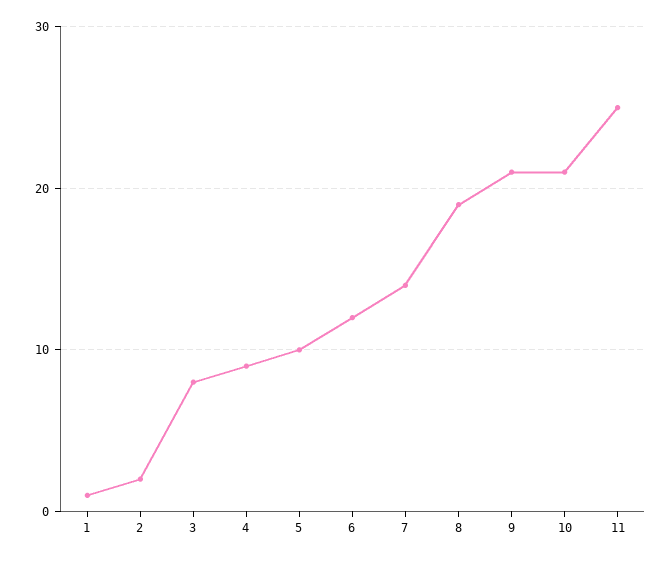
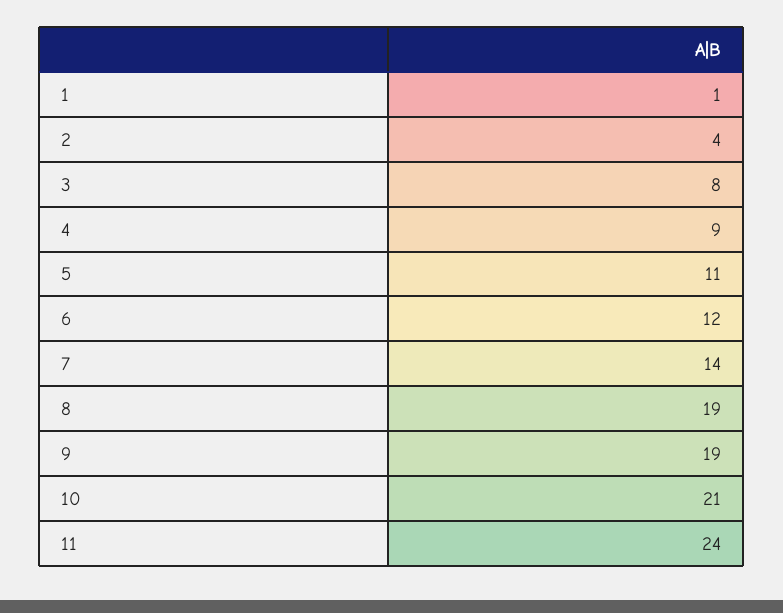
2: 2 -> 4
5: 10 -> 11
9: 21 -> 19
11: 25 -> 24

